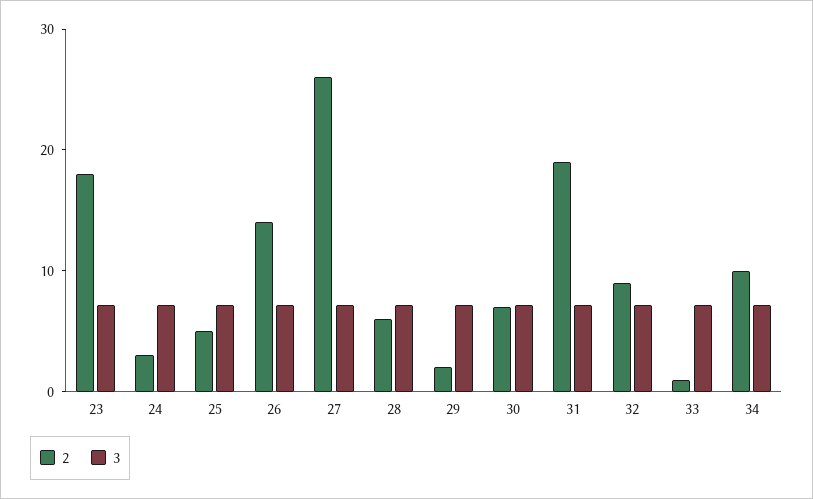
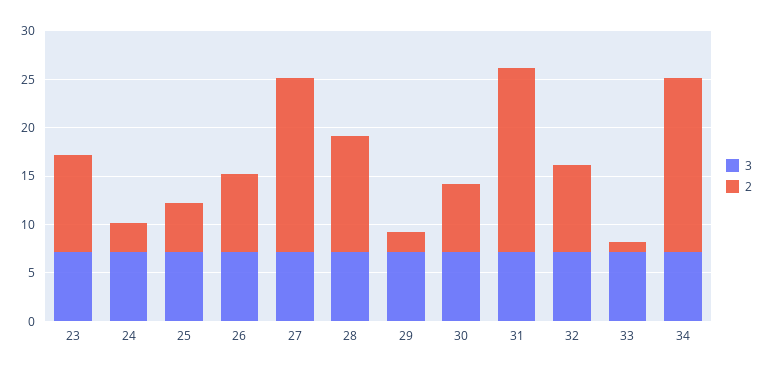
2, 23: 18 -> 10
2, 26: 14 -> 8
2, 27: 26 -> 18
2, 28: 6 -> 12
2, 34: 10 -> 18

